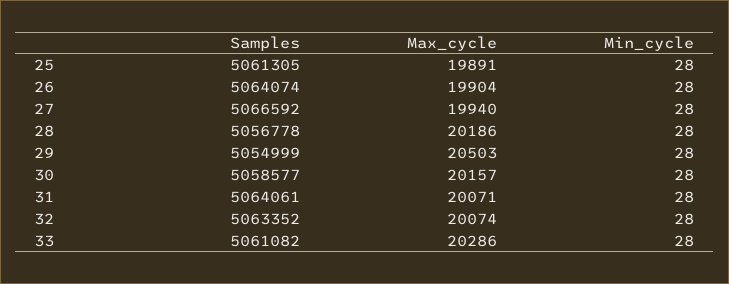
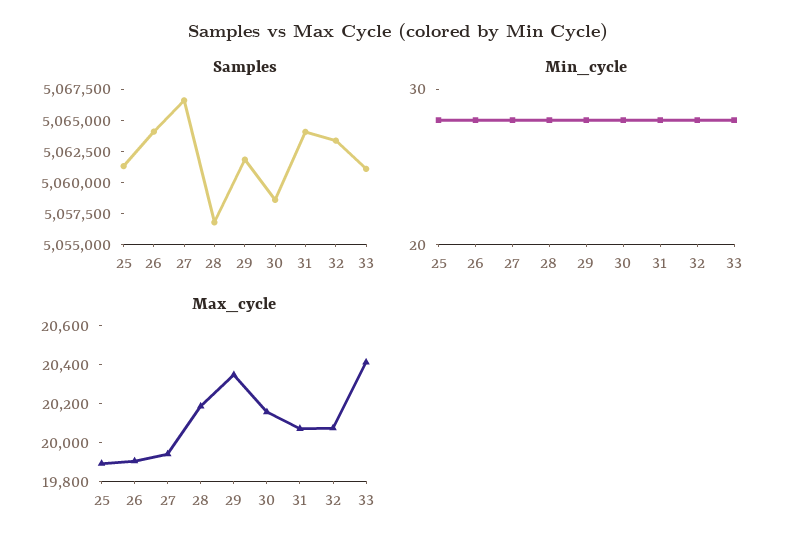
Samples, 29: 5054999 -> 5062500
Max_cycle, 29: 20503 -> 20350
Max_cycle, 33: 20286 -> 20400

